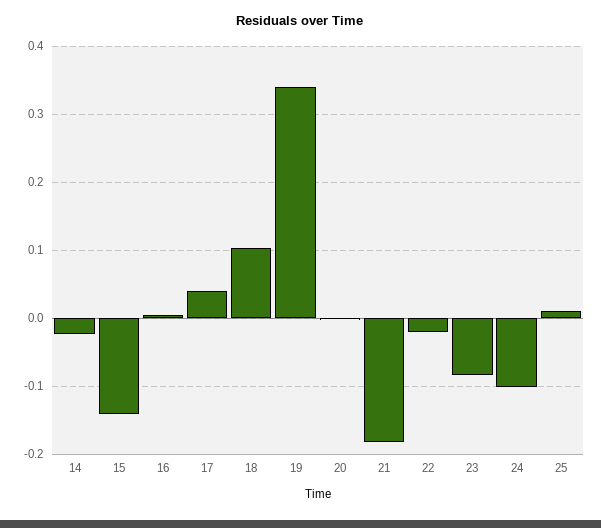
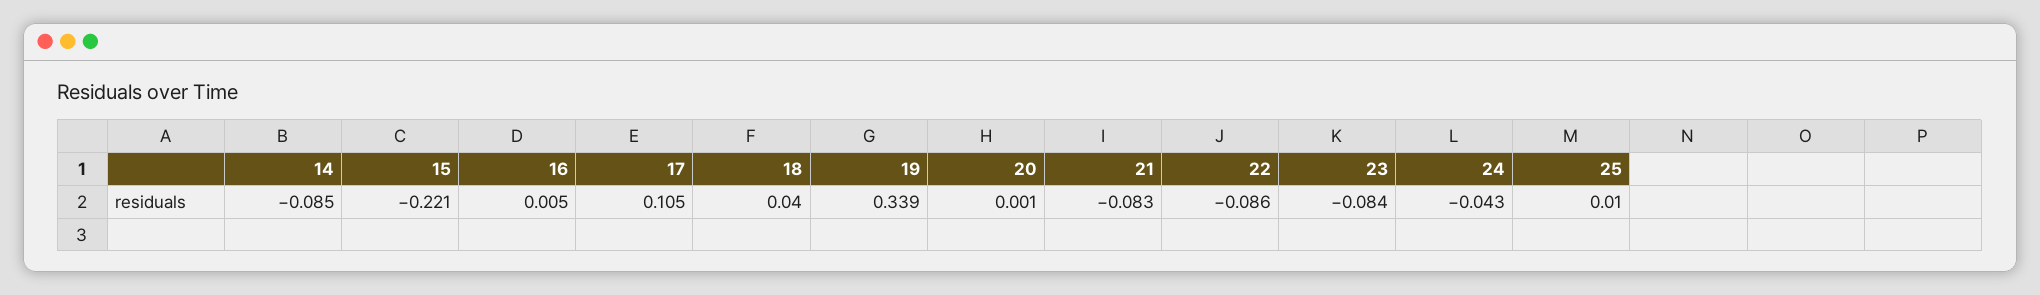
14: -0.02 -> -0.085
15: -0.14 -> -0.221
17: 0.04 -> 0.105
18: 0.1 -> 0.04
21: -0.18 -> -0.083
22: -0.02 -> -0.086
24: -0.1 -> -0.043

